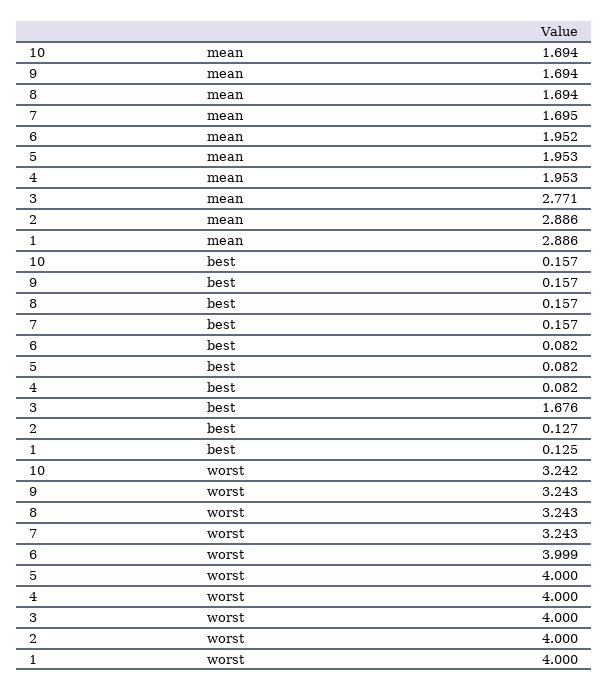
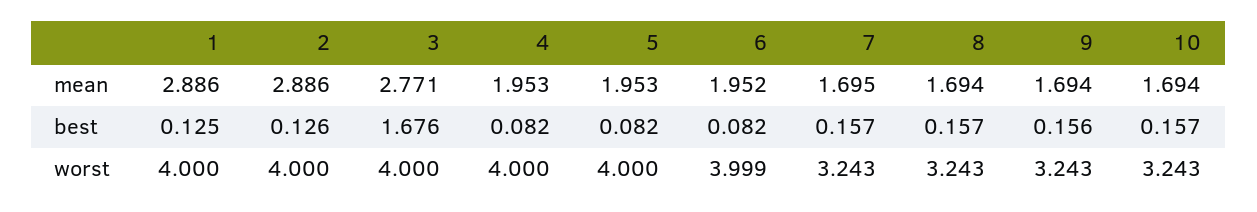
9, best: 0.157 -> 0.156
2, best: 0.127 -> 0.126
10, worst: 3.242 -> 3.243

